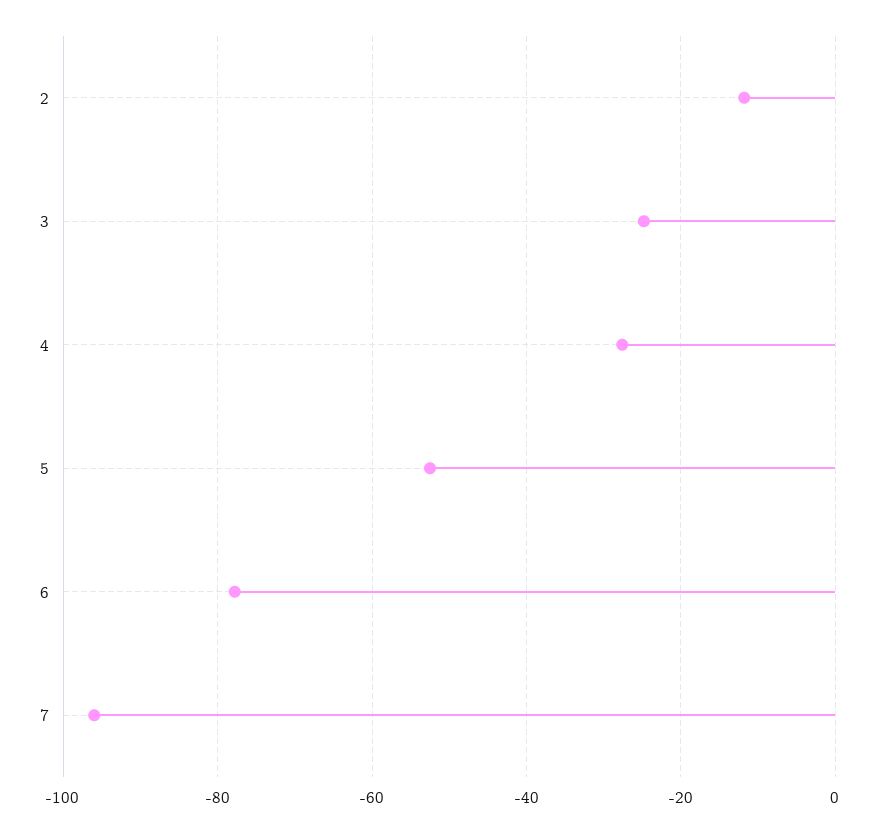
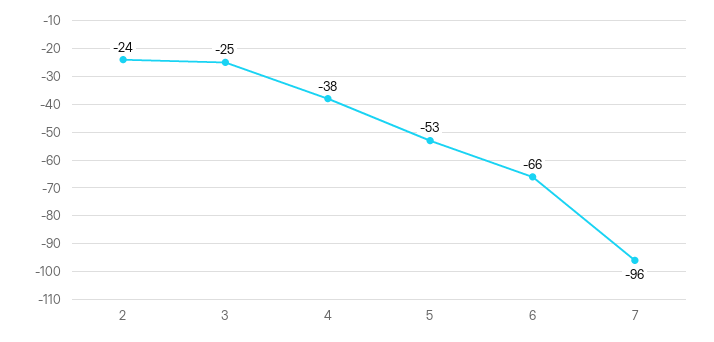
2: -12 -> -24
4: -28 -> -38
6: -78 -> -66

